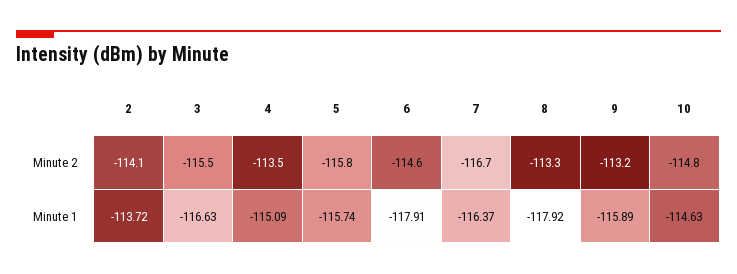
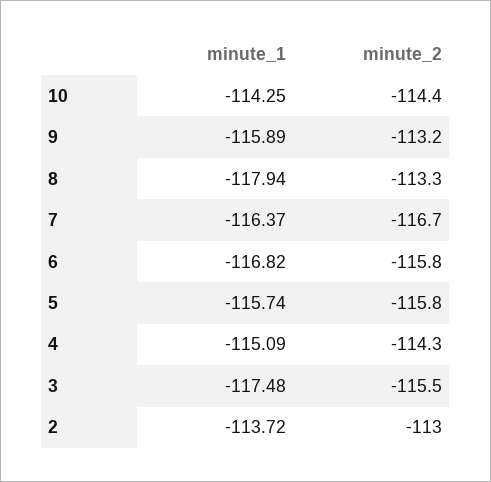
2, Minute 2: -114.1 -> -113
4, Minute 2: -113.5 -> -114.3
6, Minute 2: -114.6 -> -115.8
10, Minute 2: -114.8 -> -114.4
3, Minute 1: -116.63 -> -117.48
6, Minute 1: -117.91 -> -116.82
8, Minute 1: -117.92 -> -117.94
10, Minute 1: -114.63 -> -114.25

